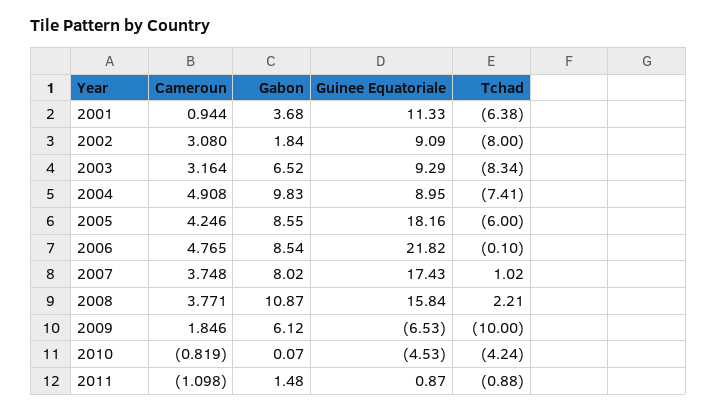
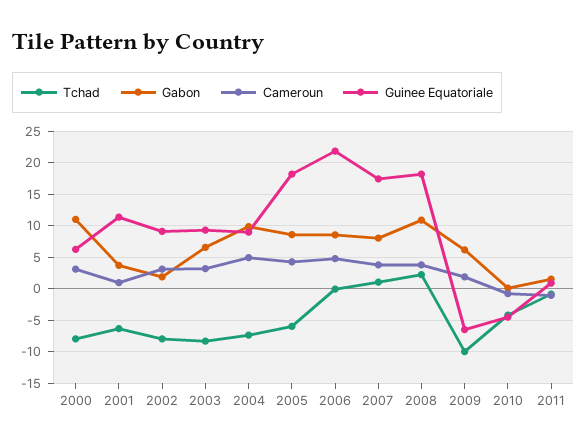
Guinee Equatoriale, 2008: 15.84 -> 18
Tchad, 2000: none -> -8
Gabon, 2000: none -> 11
Cameroun, 2000: none -> 3
Guinee Equatoriale, 2000: none -> 6

